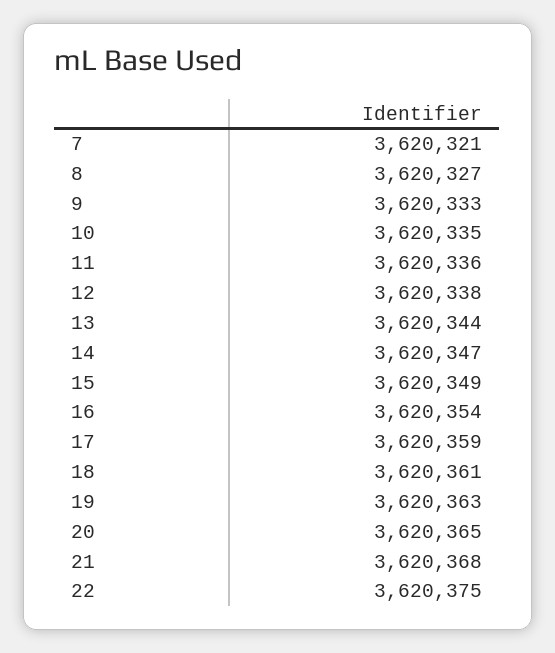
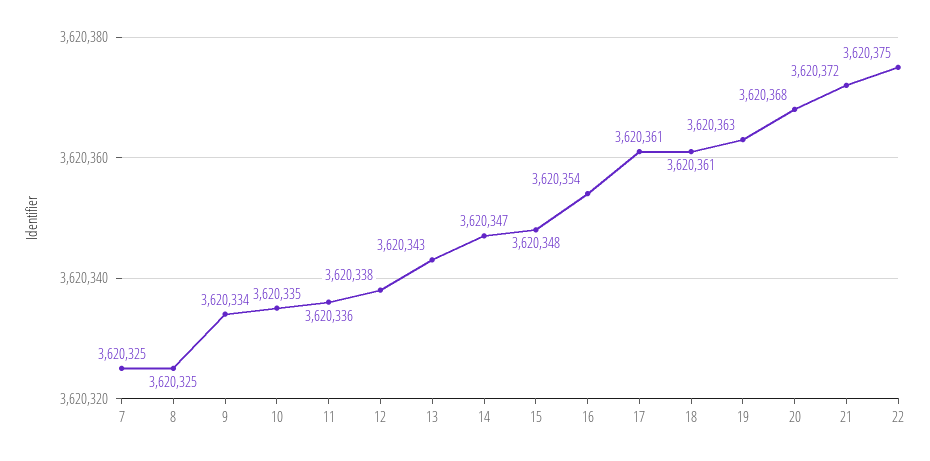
7: 3620321 -> 3620325
8: 3620327 -> 3620325
9: 3620333 -> 3620334
13: 3620344 -> 3620343
15: 3620349 -> 3620348
17: 3620359 -> 3620361
20: 3620365 -> 3620368
21: 3620368 -> 3620372

